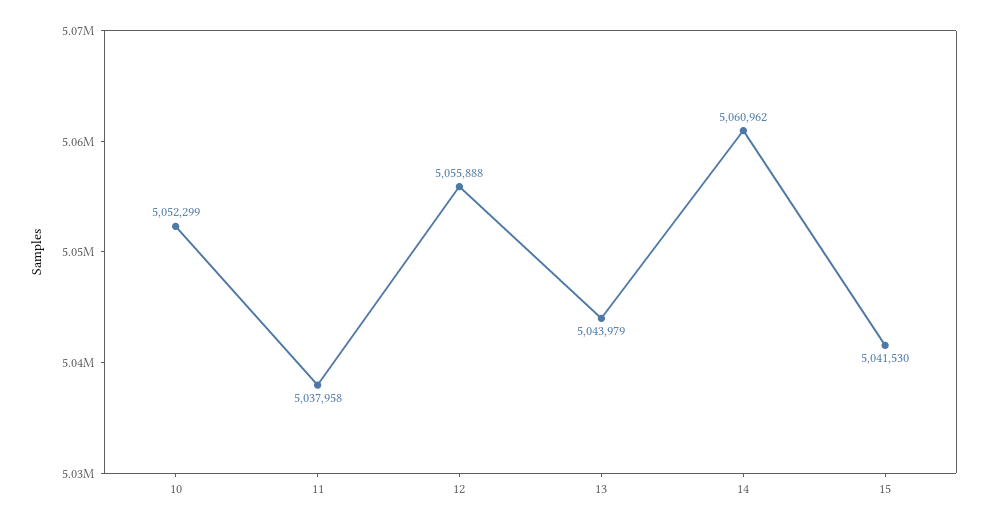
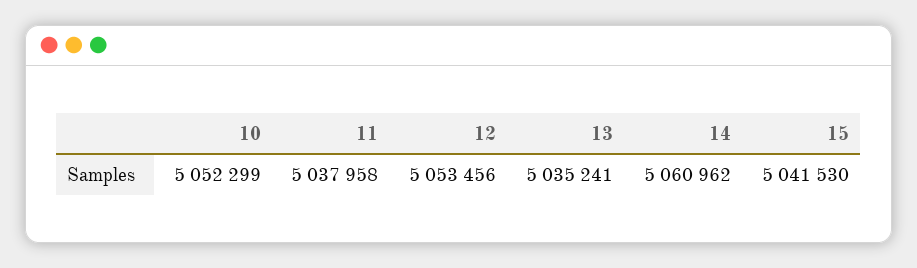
12: 5055888 -> 5053456
13: 5043979 -> 5035241

